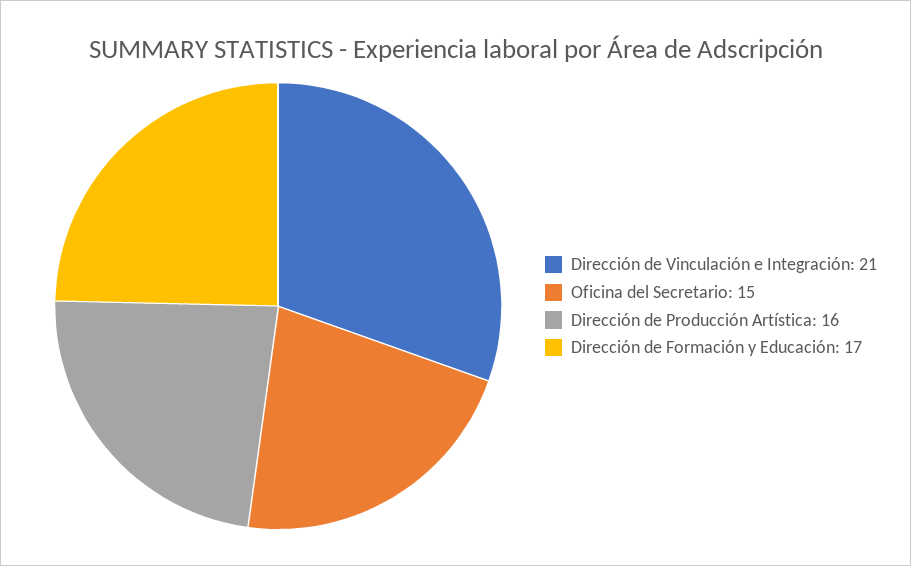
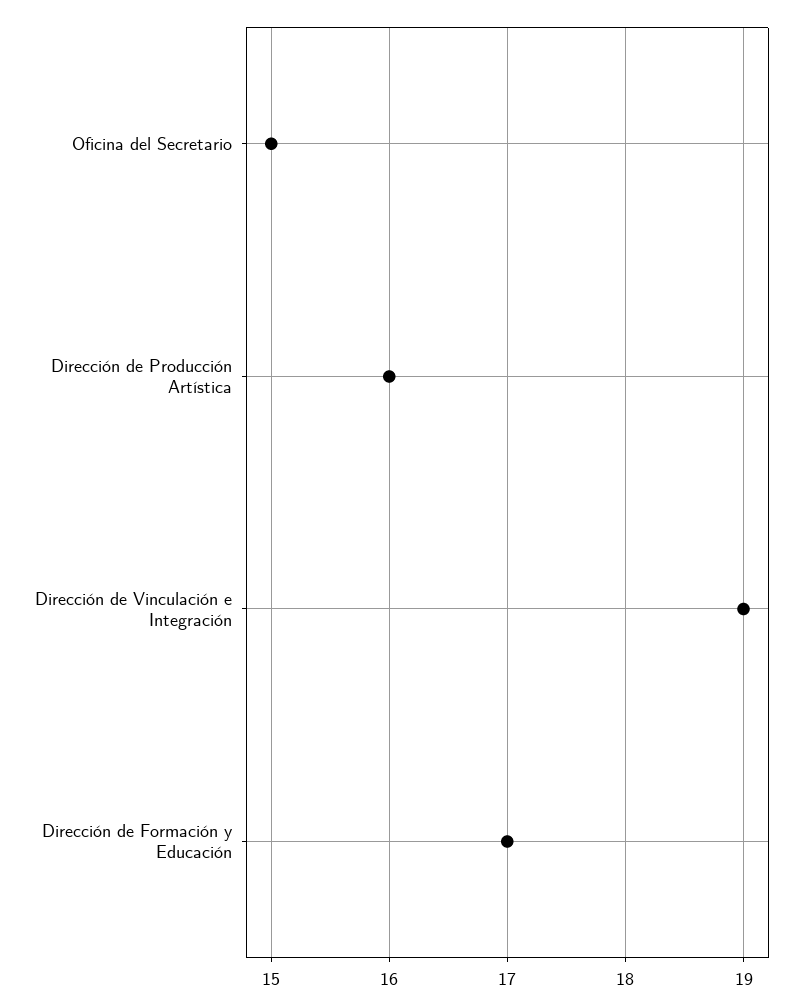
Dirección de Vinculación e Integración: 21 -> 19

